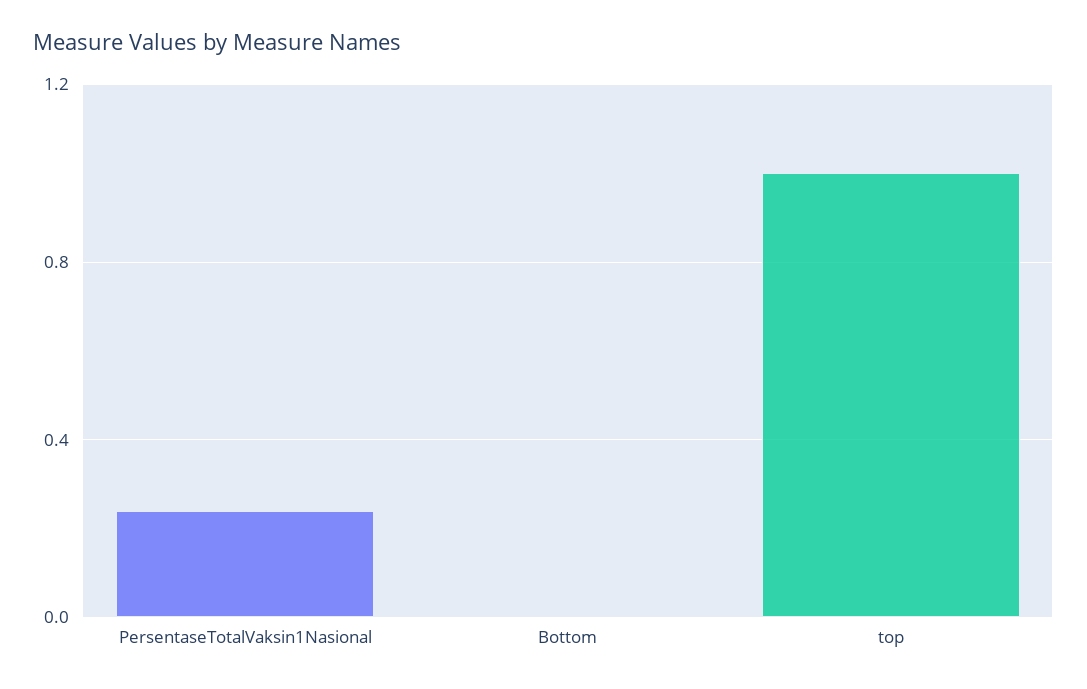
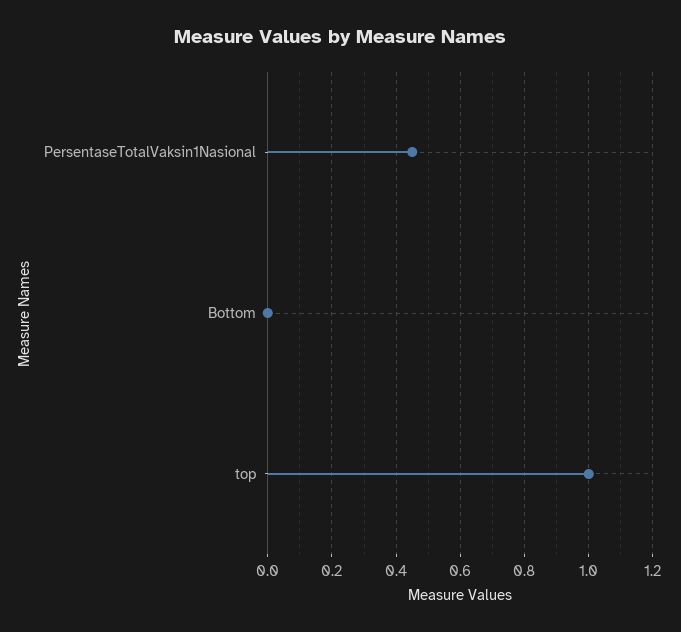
PersentaseTotalVaksin1Nasional: 0.25 -> 0.45

